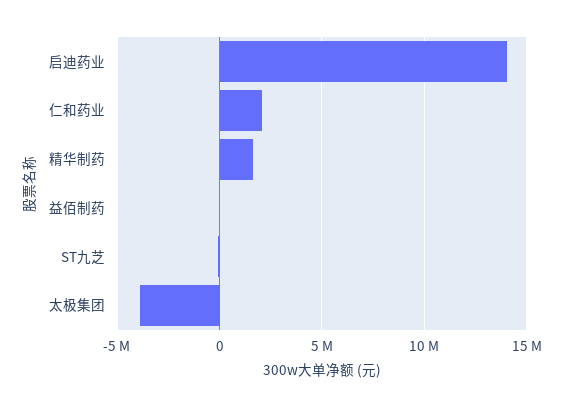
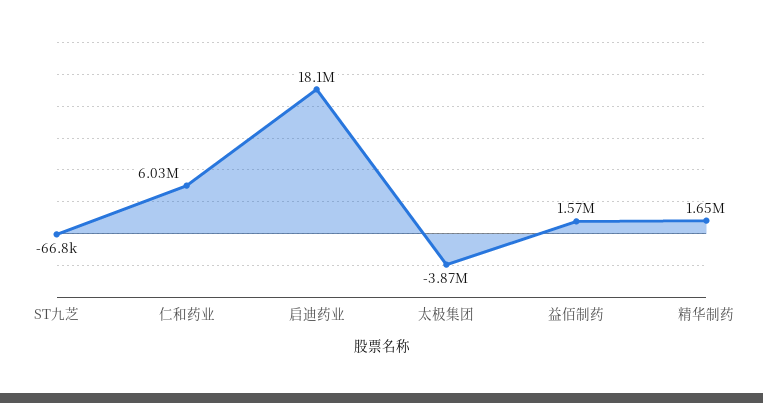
启迪药业: 14000000 -> 18100000
仁和药业: 2000000 -> 6030000
益佰制药: 0 -> 1570000

